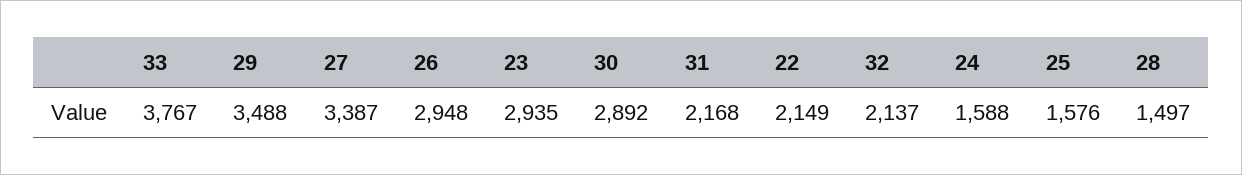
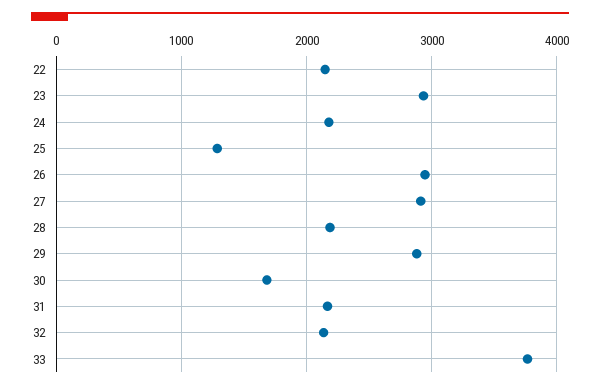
29: 3488 -> 2900
27: 3387 -> 2900
30: 2892 -> 1700
24: 1588 -> 2200
25: 1576 -> 1300
28: 1497 -> 2200

